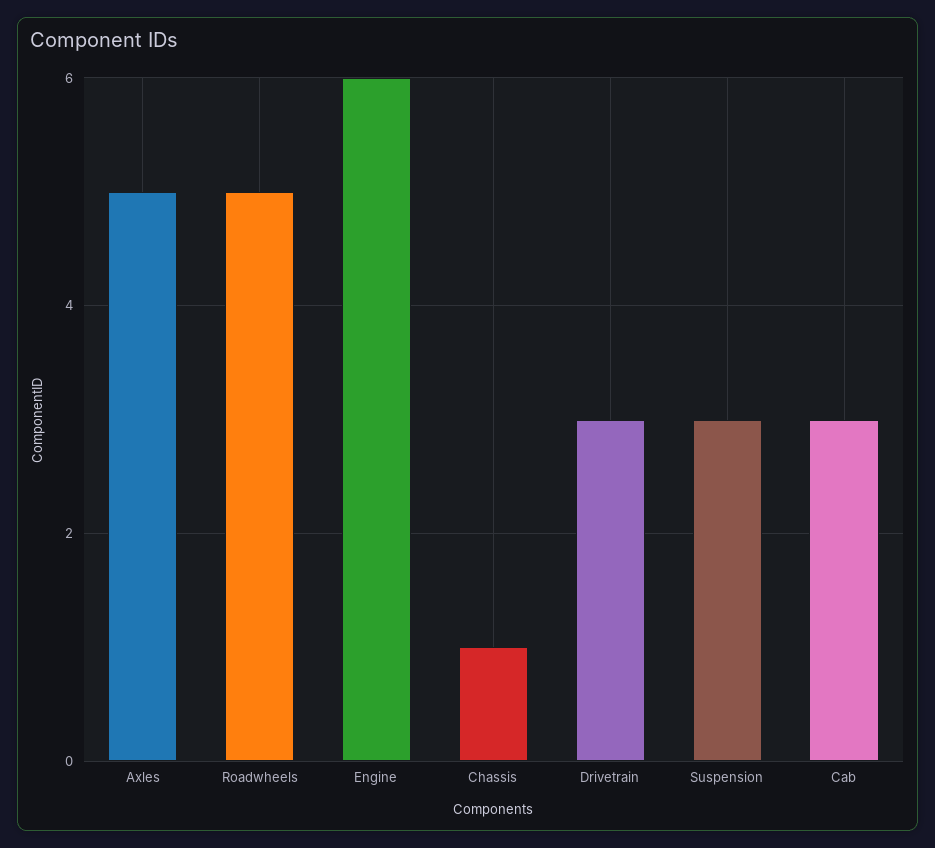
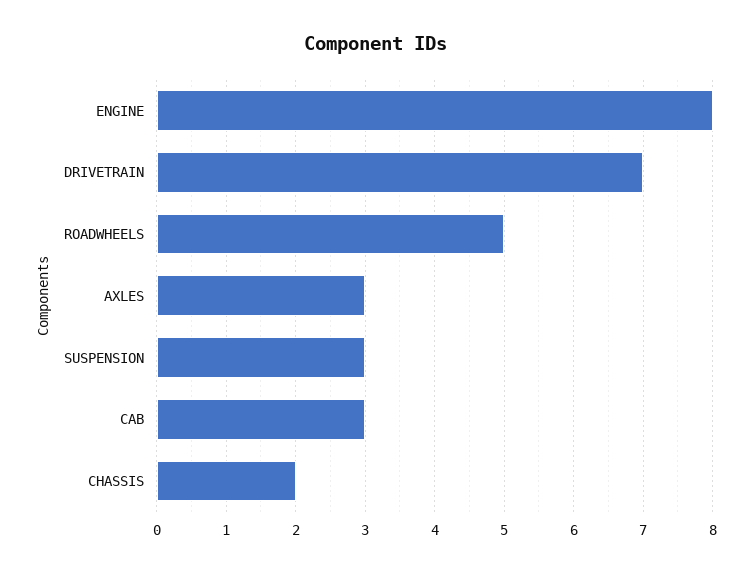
Axles: 5 -> 3
Engine: 6 -> 8
Chassis: 1 -> 2
Drivetrain: 3 -> 7

